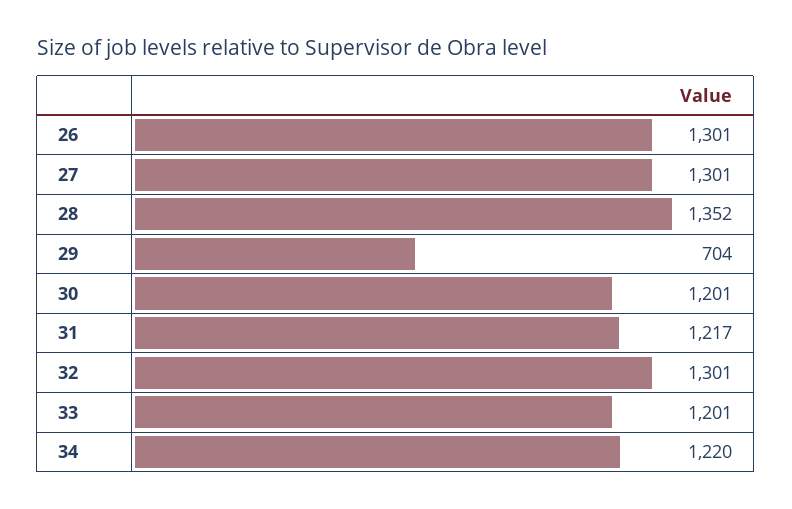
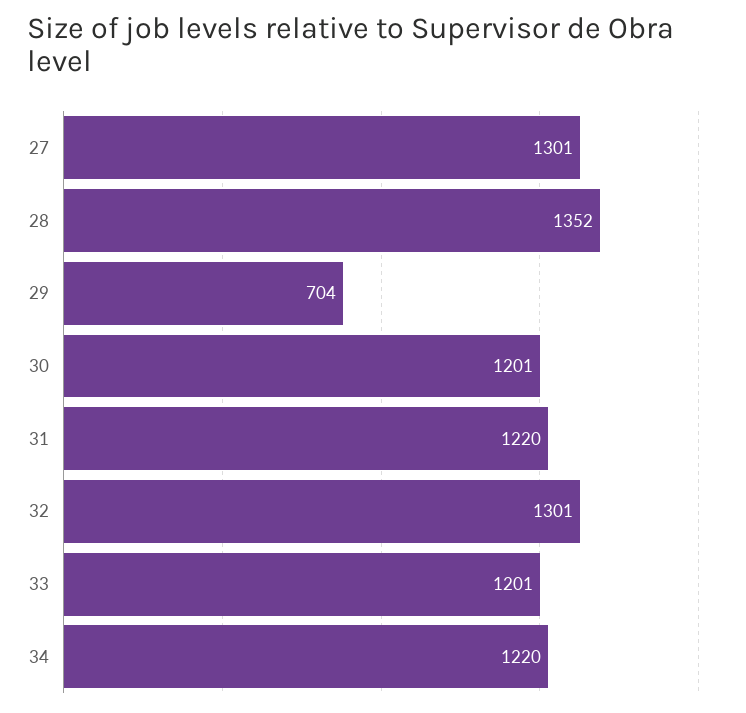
26: 1301 -> none
31: 1217 -> 1220

